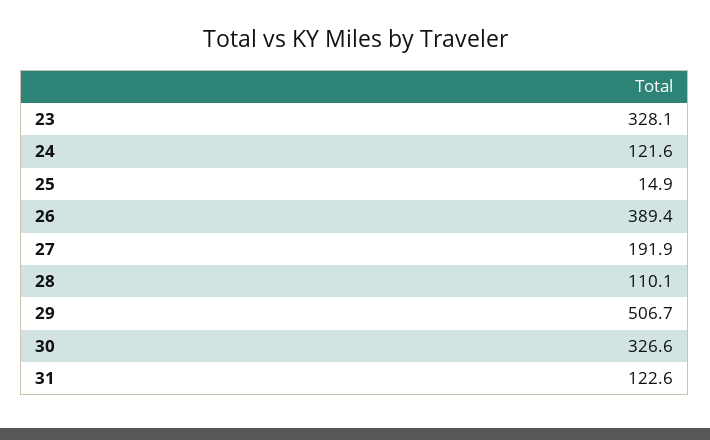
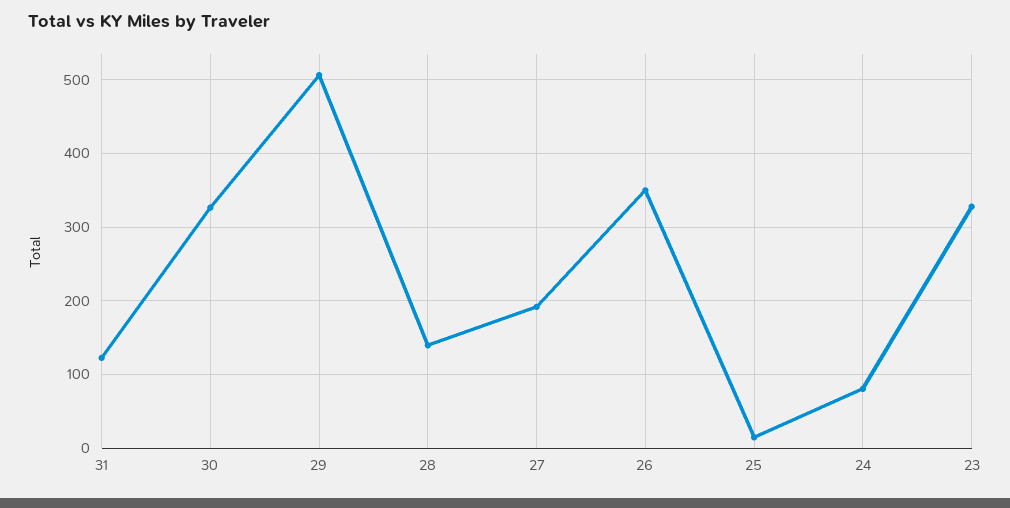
24: 121.6 -> 80
26: 389.4 -> 350
28: 110.1 -> 140

